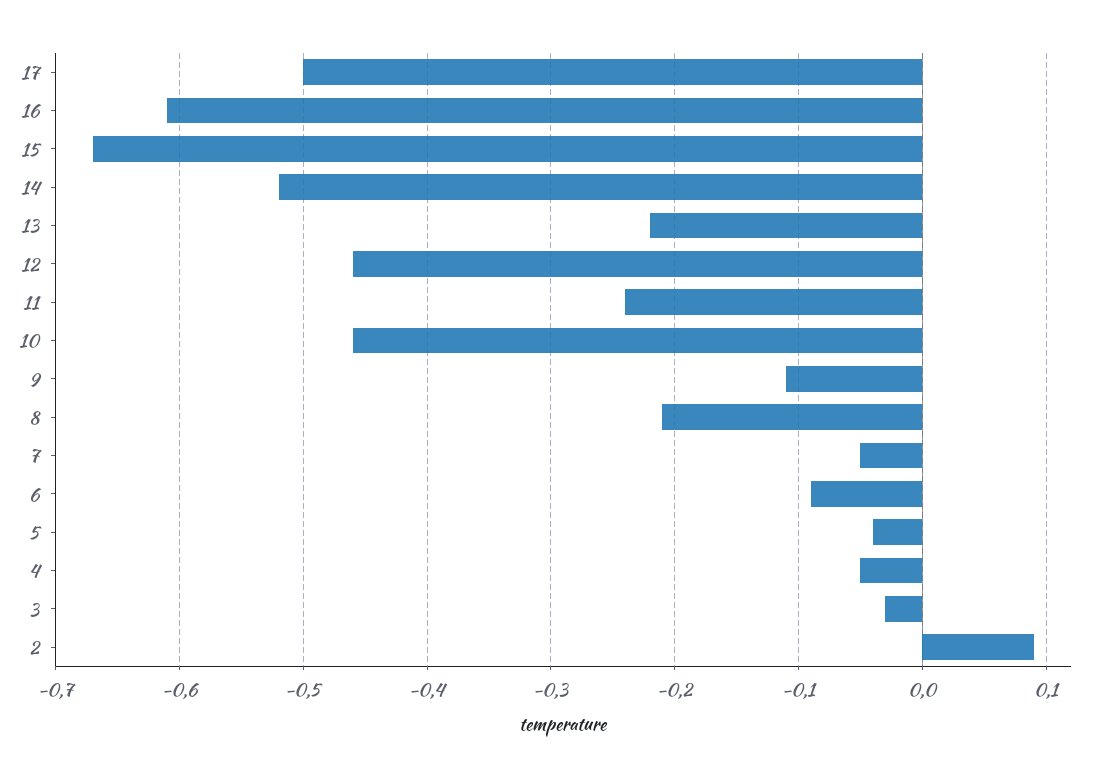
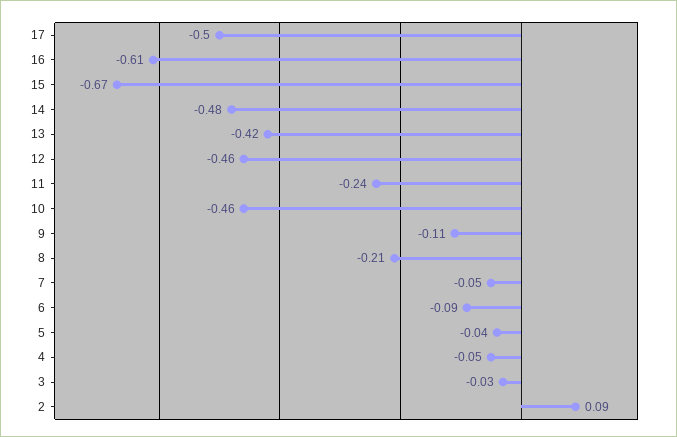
14: -0.52 -> -0.48
13: -0.22 -> -0.42

